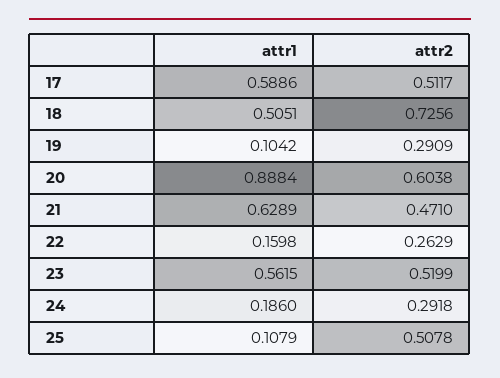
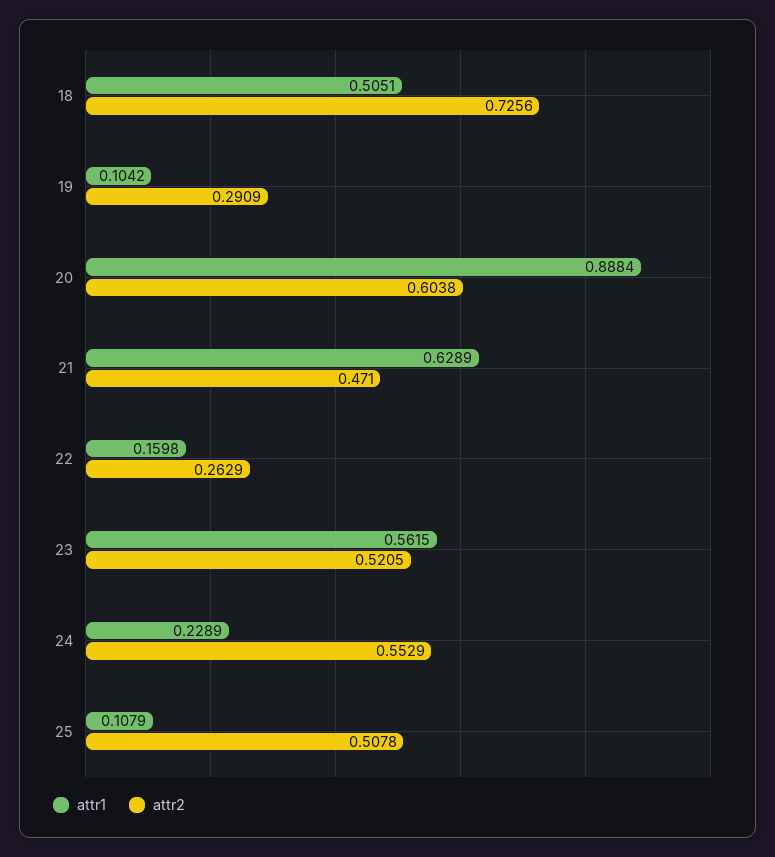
attr1, 17: 0.5886 -> none
attr2, 17: 0.5117 -> none
attr2, 23: 0.5199 -> 0.5205
attr1, 24: 0.186 -> 0.2289
attr2, 24: 0.2918 -> 0.5529

